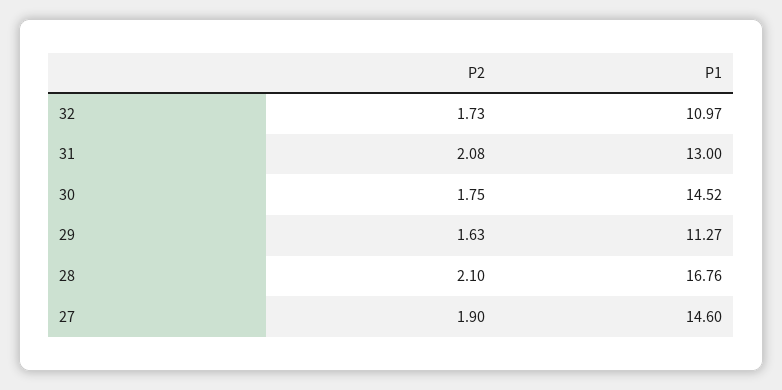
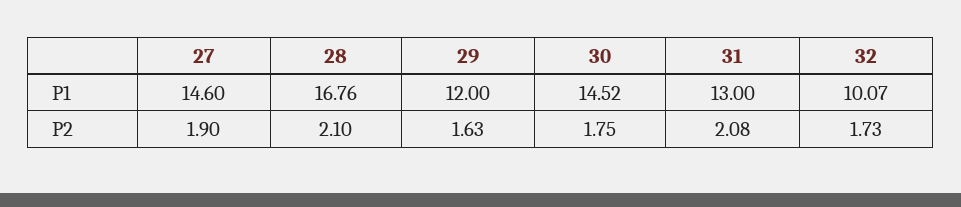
P1, 32: 10.97 -> 10.07
P1, 29: 11.27 -> 12

